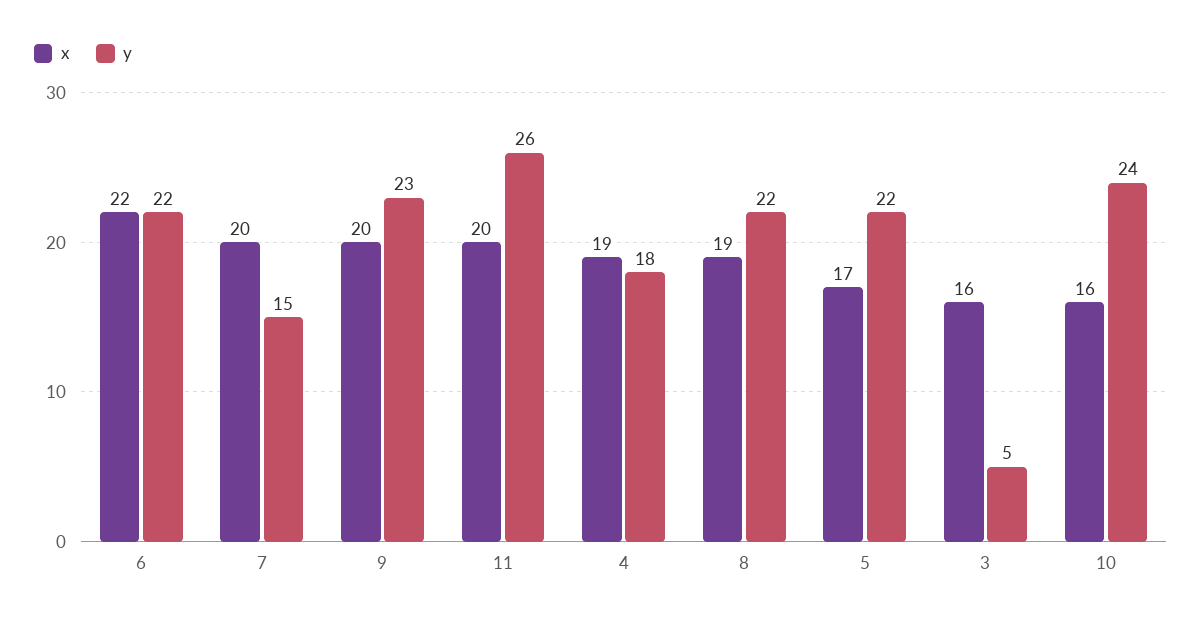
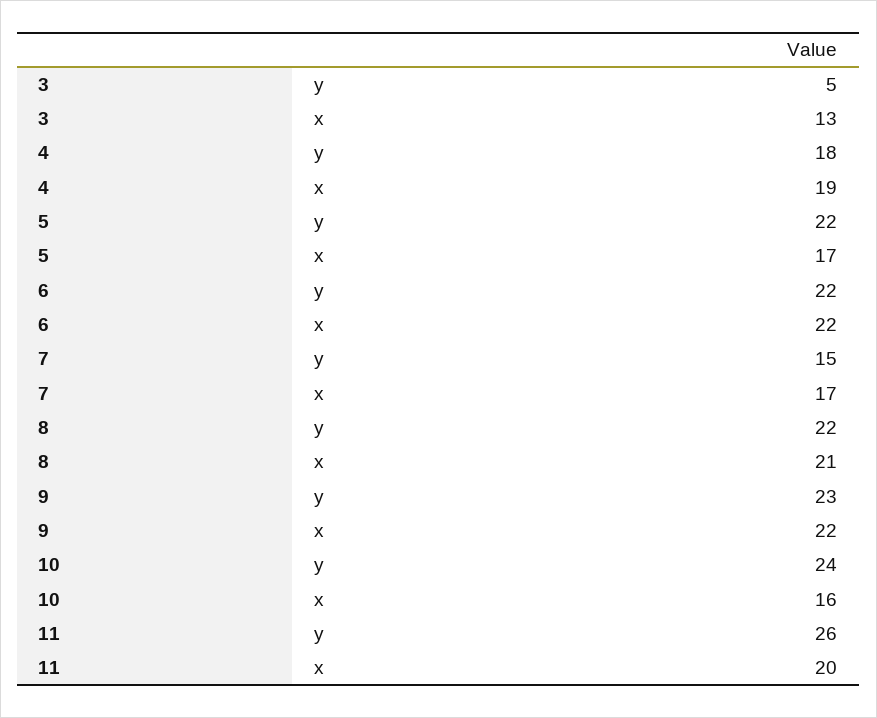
x, 7: 20 -> 17
x, 9: 20 -> 22
x, 8: 19 -> 21
x, 3: 16 -> 13

